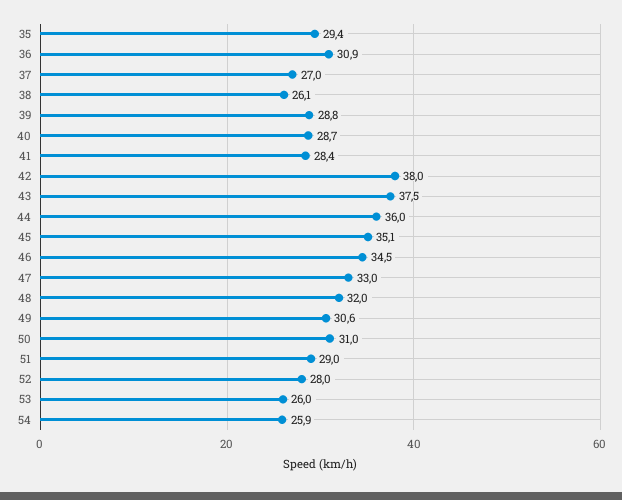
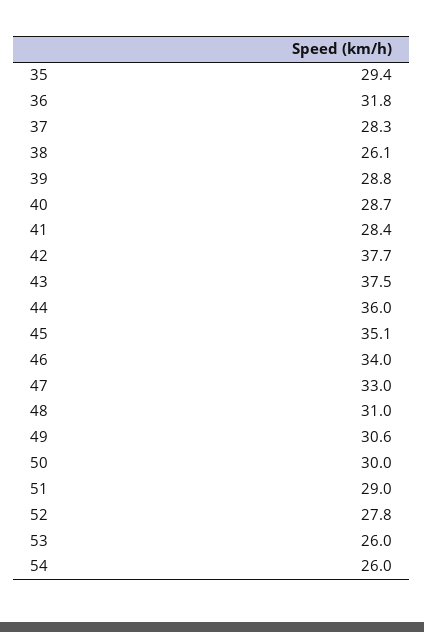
36: 30.9 -> 31.8
37: 27 -> 28.3
42: 38 -> 37.7
46: 34.5 -> 34
48: 32 -> 31
50: 31 -> 30
52: 28 -> 27.8
54: 25.9 -> 26

